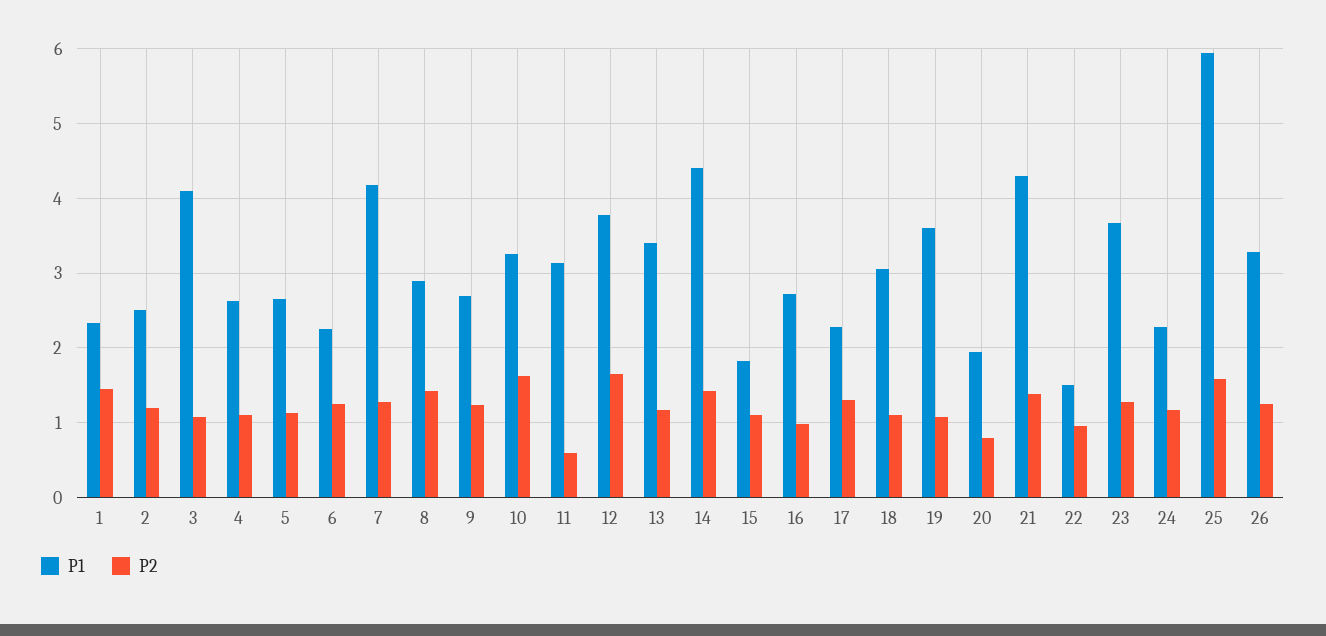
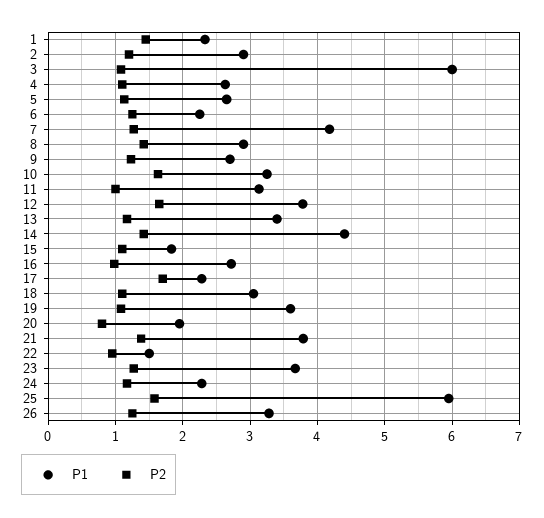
P1, 2: 2.5 -> 2.9
P1, 3: 4.1 -> 6
P2, 11: 0.6 -> 1
P2, 17: 1.3 -> 1.7
P1, 21: 4.3 -> 3.8

